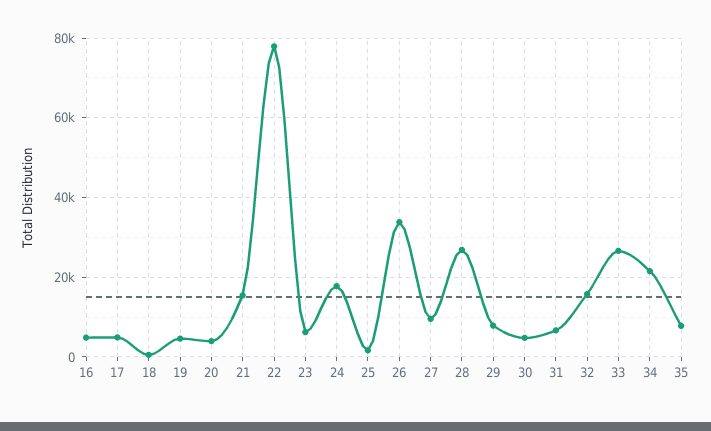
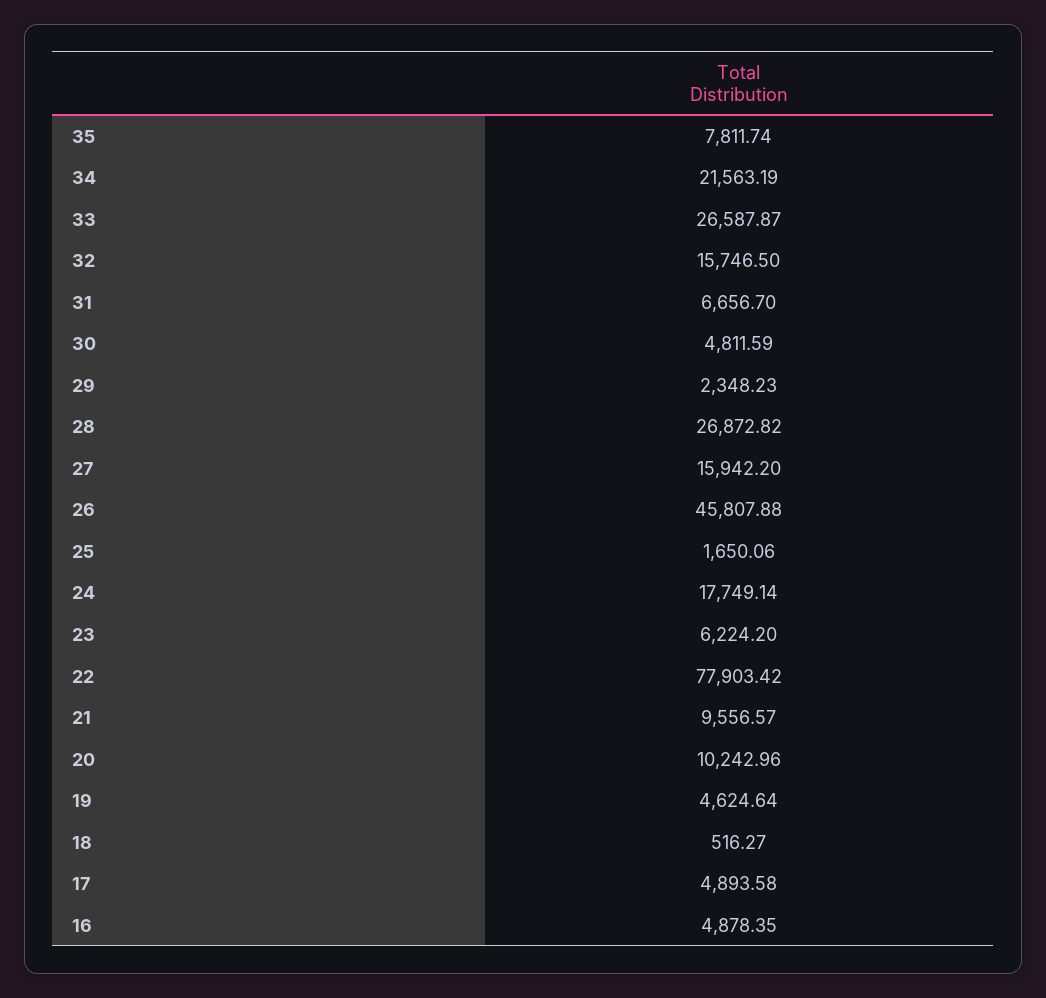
20: 4000 -> 10242.96
21: 16000 -> 9556.57
26: 34000 -> 45807.88
27: 10000 -> 15942.2
29: 8000 -> 2348.23

